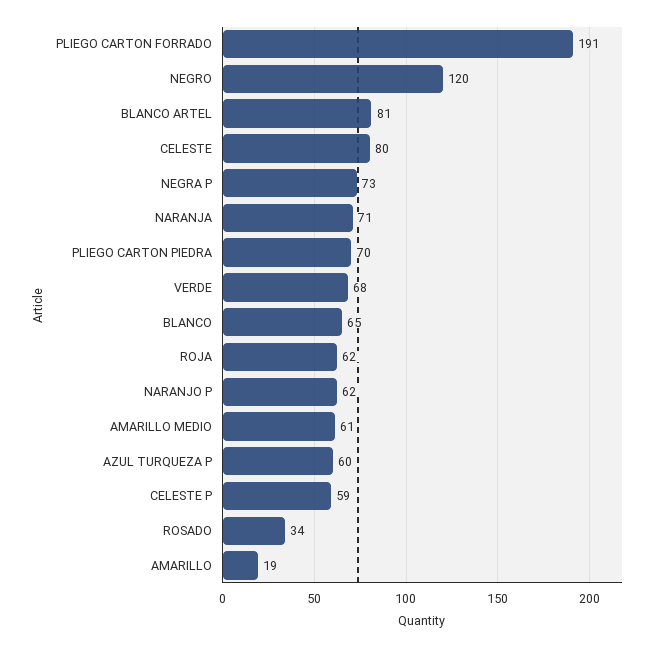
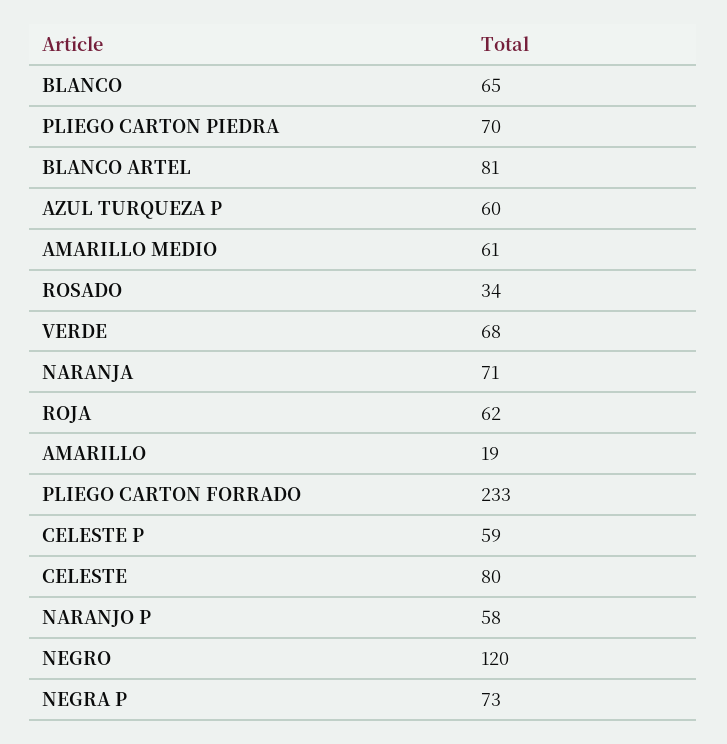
PLIEGO CARTON FORRADO: 191 -> 233
NARANJO P: 62 -> 58

